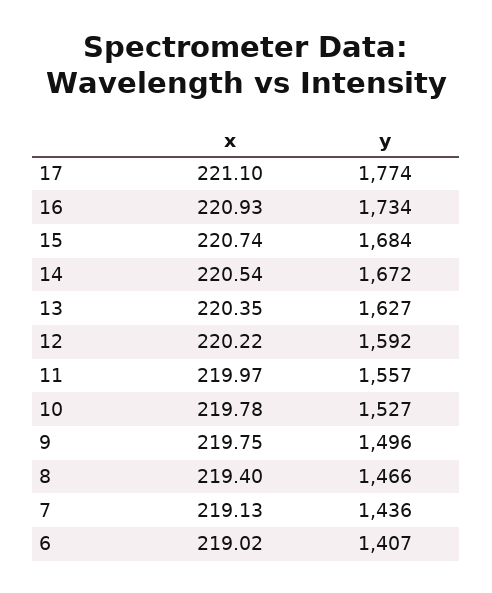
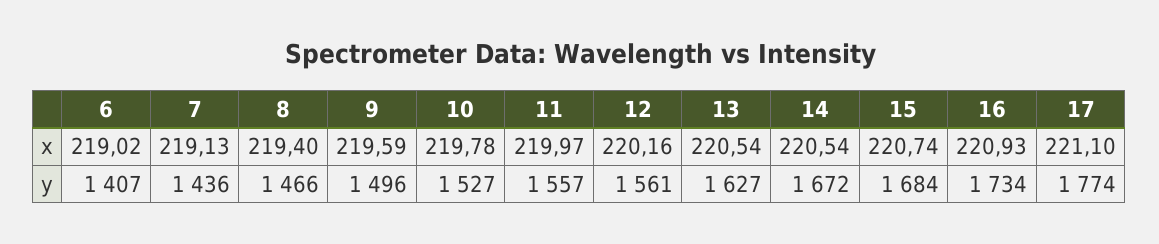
x, 13: 220.35 -> 220.54
x, 12: 220.22 -> 220.16
y, 12: 1592 -> 1561
x, 9: 219.75 -> 219.59

